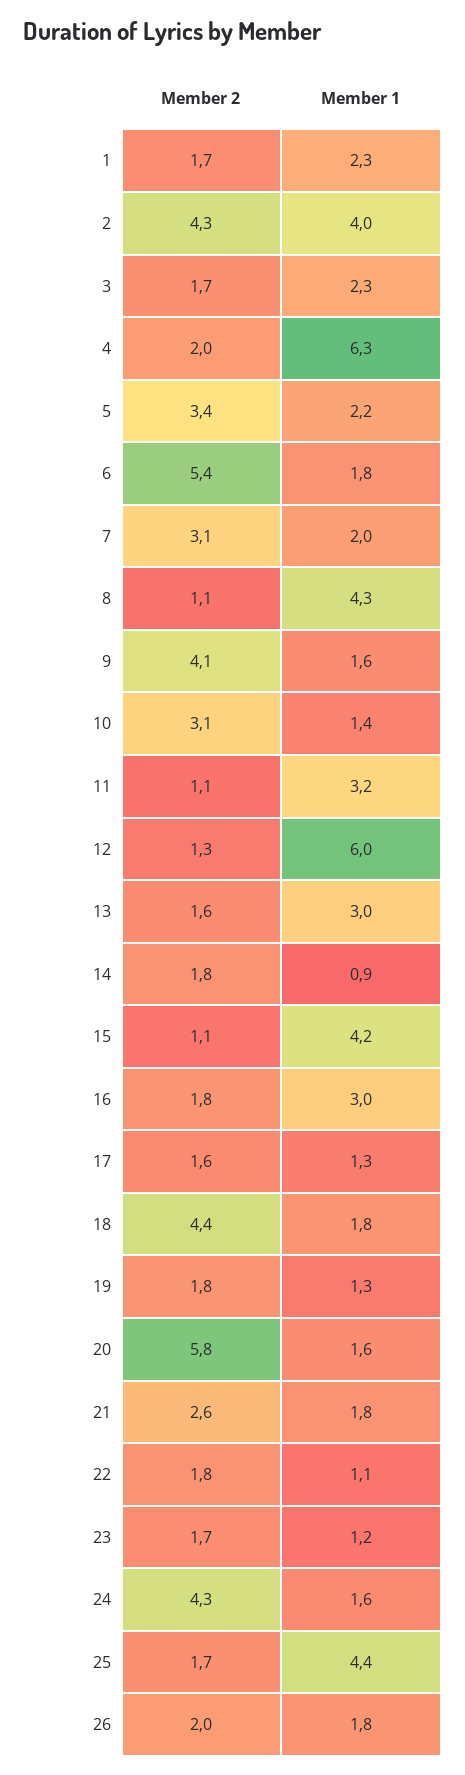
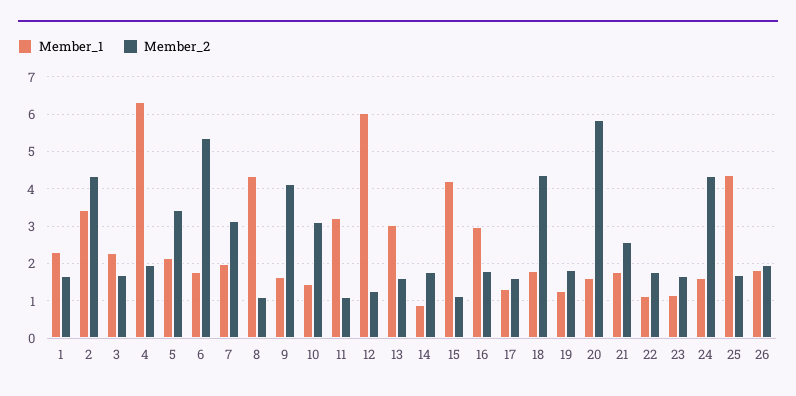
Member 1, 2: 4 -> 3.4

